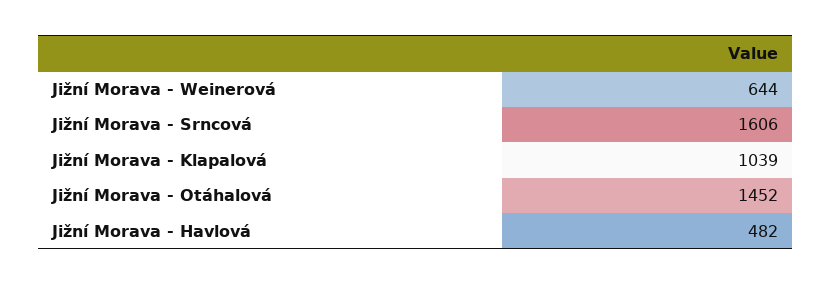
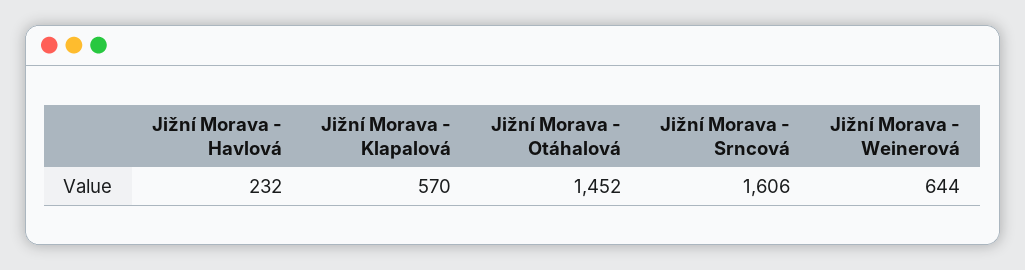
Jižní Morava - Klapalová: 1039 -> 570
Jižní Morava - Havlová: 482 -> 232

